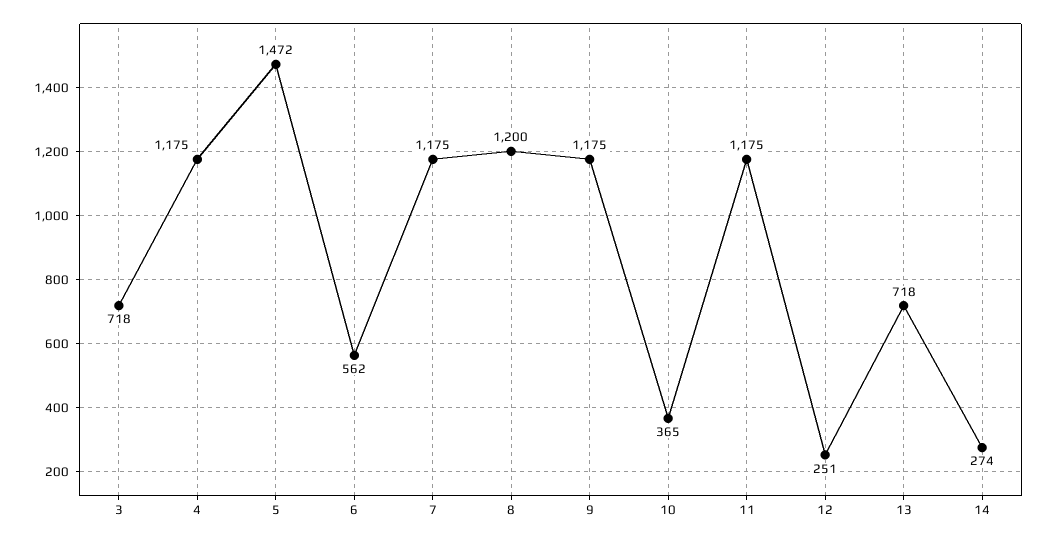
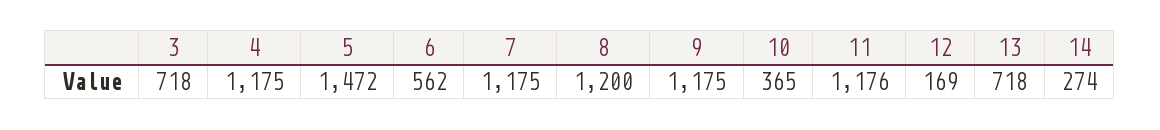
11: 1175 -> 1176
12: 251 -> 169

